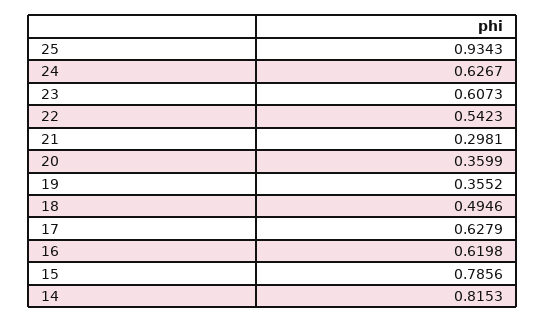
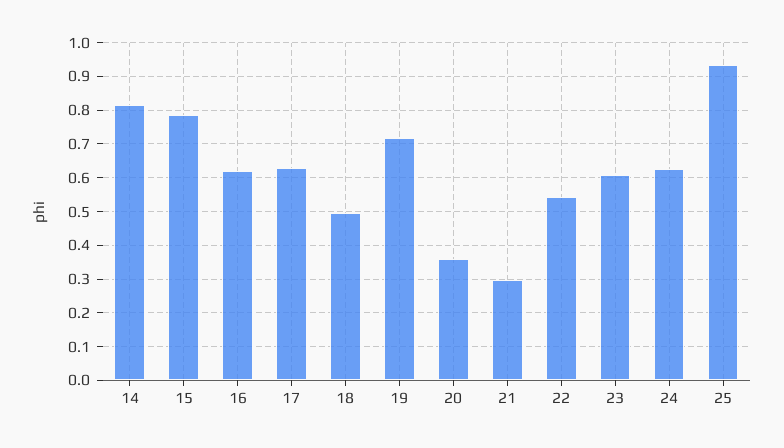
19: 0.3552 -> 0.72

